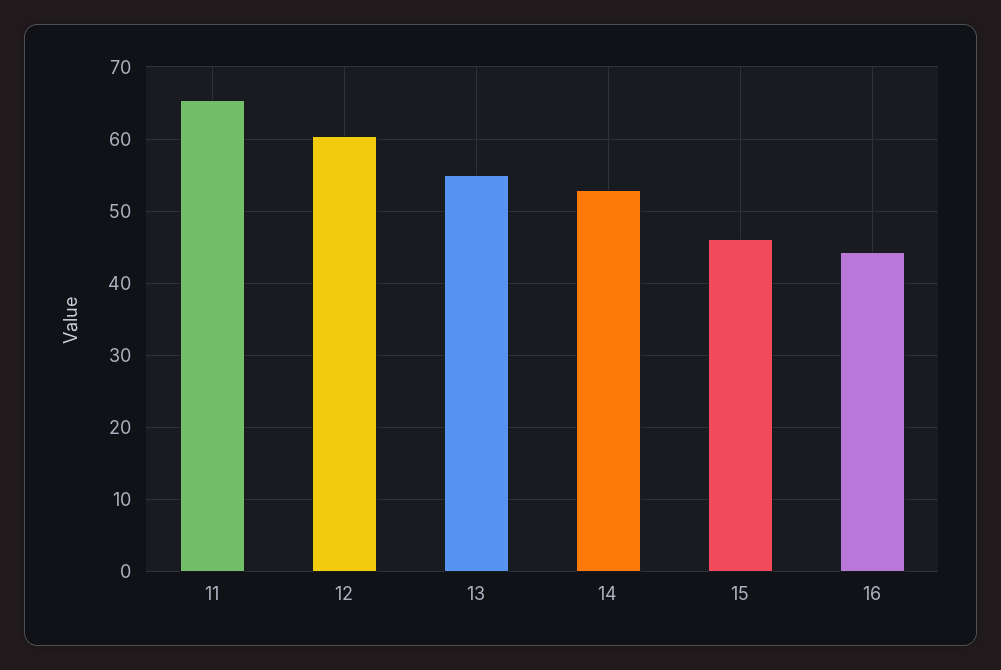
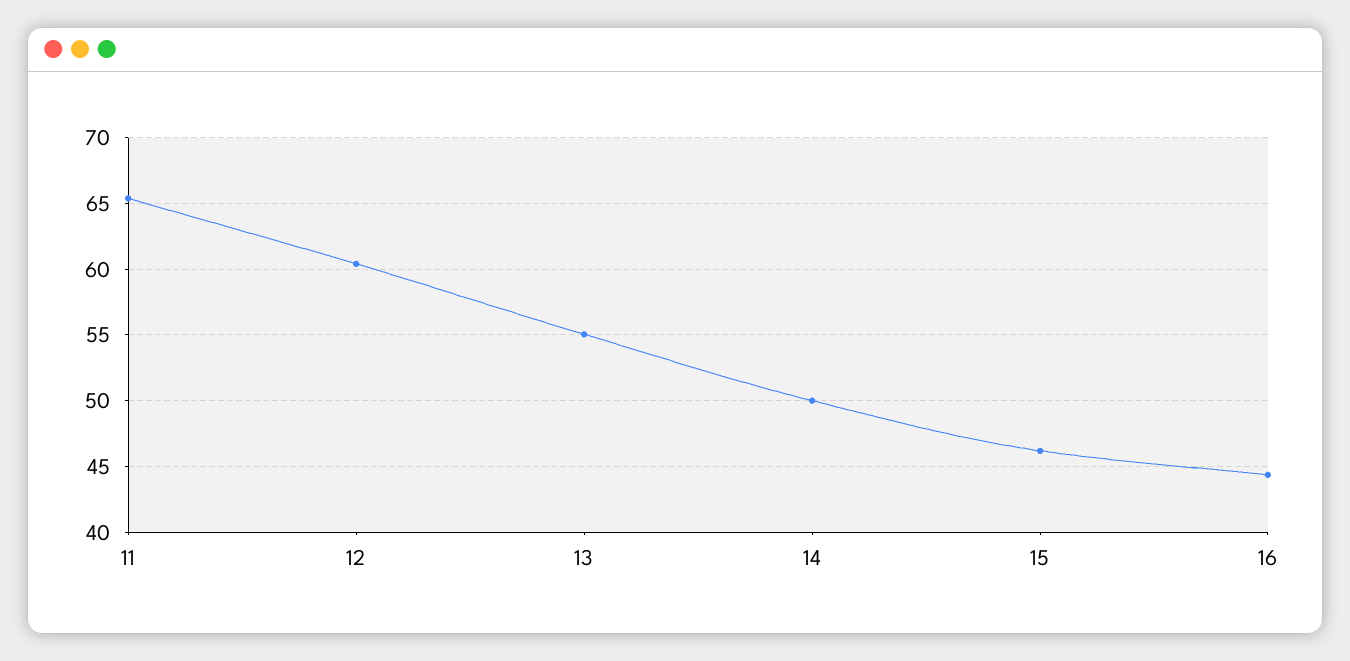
14: 53 -> 50

